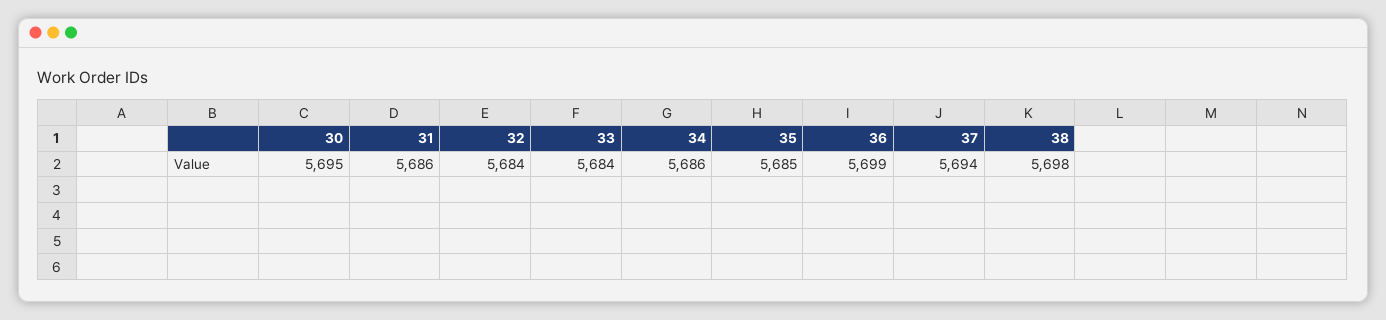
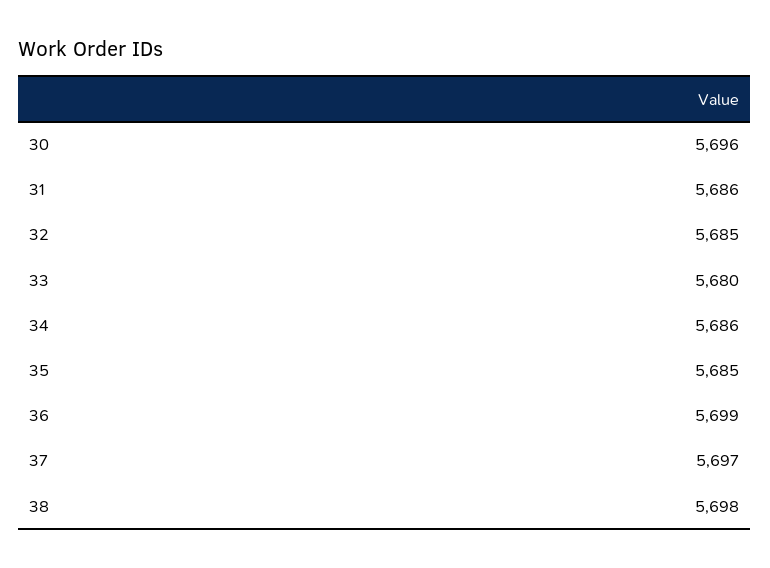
30: 5695 -> 5696
32: 5684 -> 5685
33: 5684 -> 5680
37: 5694 -> 5697

